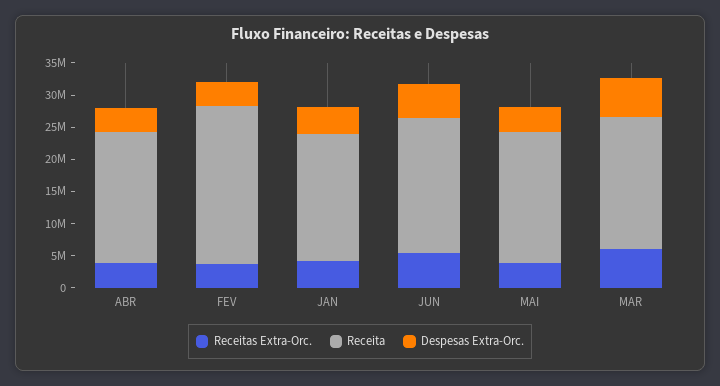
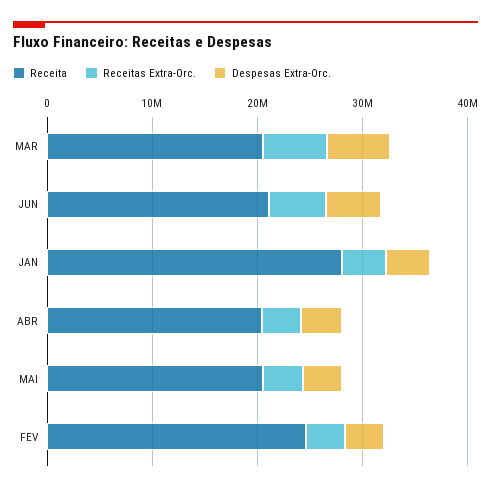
Receita, JAN: 20000000 -> 28000000

